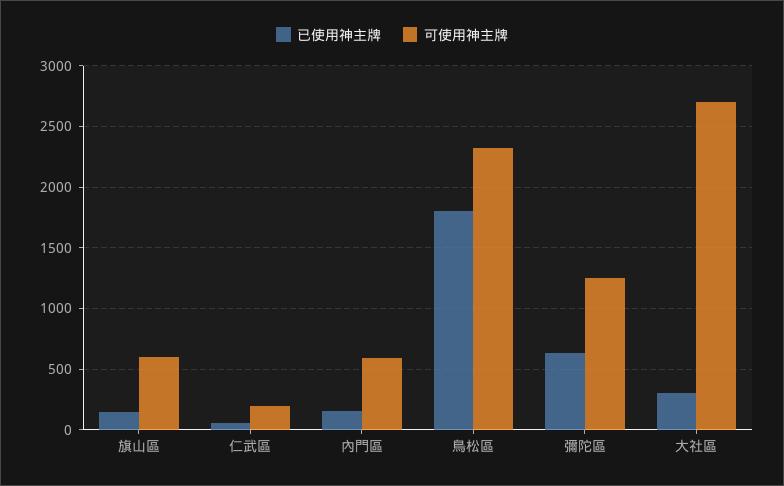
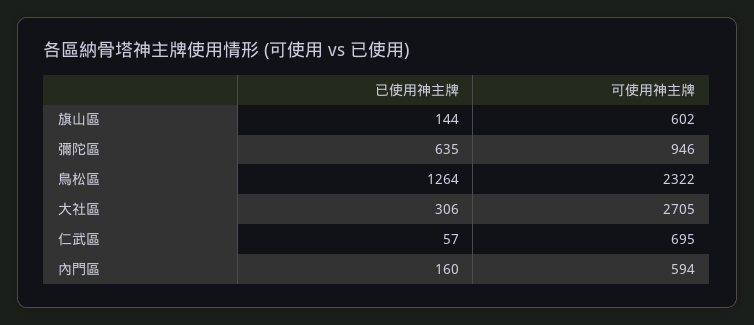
可使用神主牌, 仁武區: 200 -> 695
已使用神主牌, 鳥松區: 1800 -> 1264
可使用神主牌, 彌陀區: 1250 -> 946

